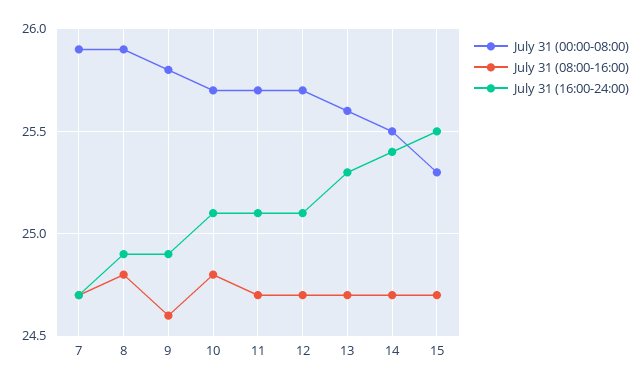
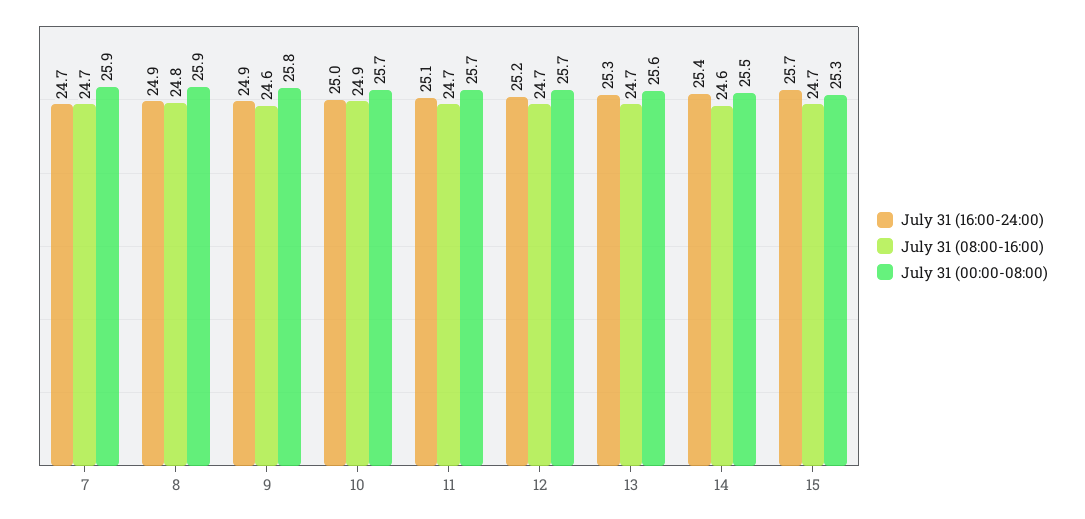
July 31 (08:00-16:00), 10: 24.8 -> 24.9
July 31 (16:00-24:00), 10: 25.1 -> 25
July 31 (16:00-24:00), 12: 25.1 -> 25.2
July 31 (08:00-16:00), 14: 24.7 -> 24.6
July 31 (16:00-24:00), 15: 25.5 -> 25.7

